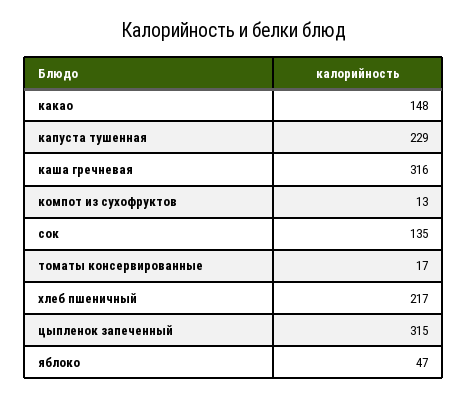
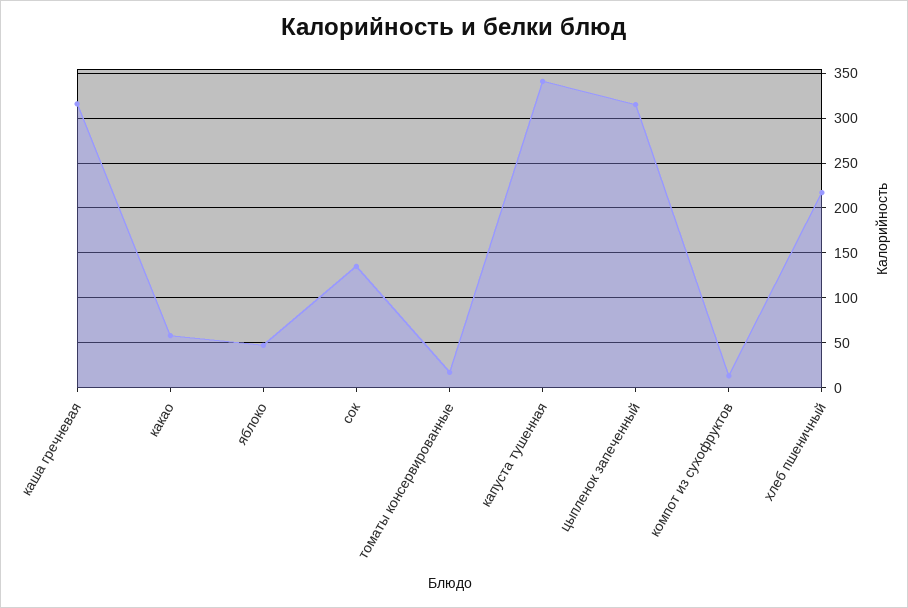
какао: 148 -> 60
капуста тушенная: 229 -> 340

